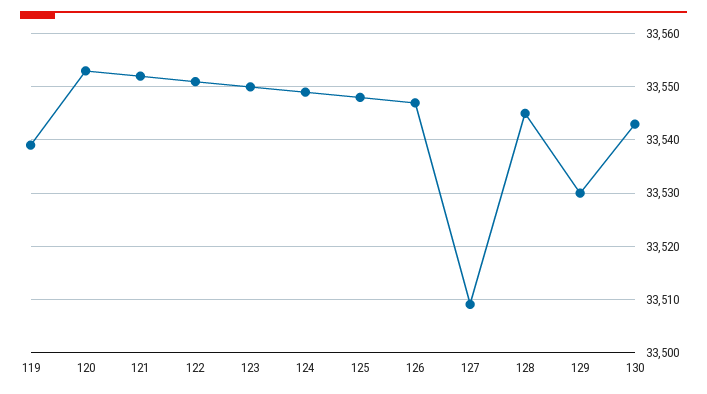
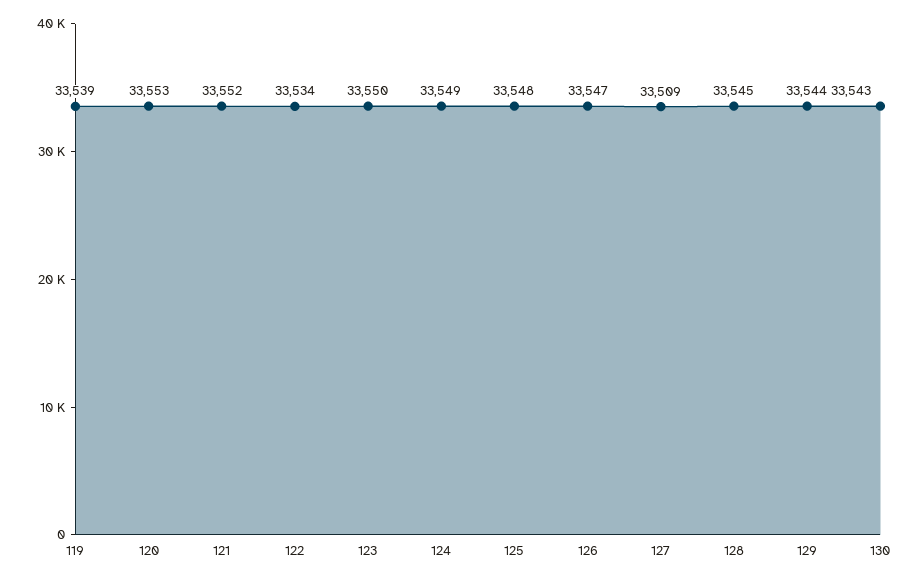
122: 33550 -> 33534
129: 33530 -> 33544

